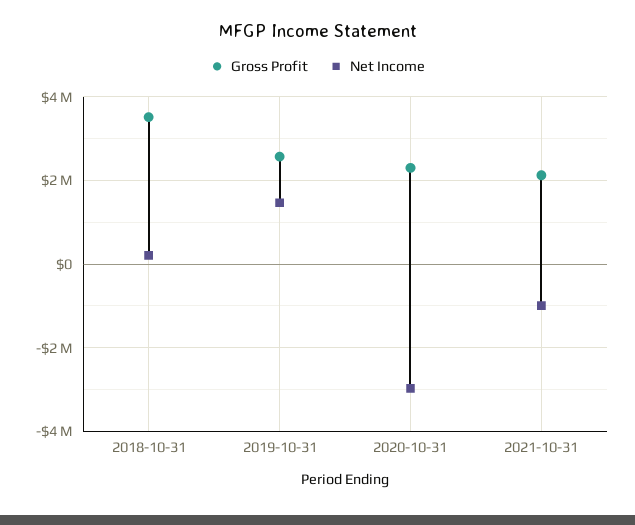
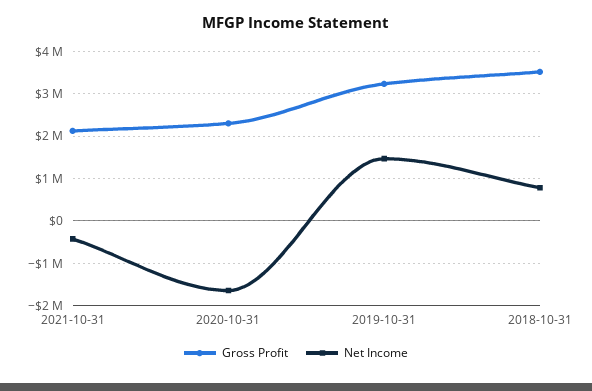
Net Income, 2018-10-31: 200000 -> 800000
Gross Profit, 2019-10-31: 2600000 -> 3200000
Net Income, 2020-10-31: -3000000 -> -1600000
Net Income, 2021-10-31: -1000000 -> -400000

